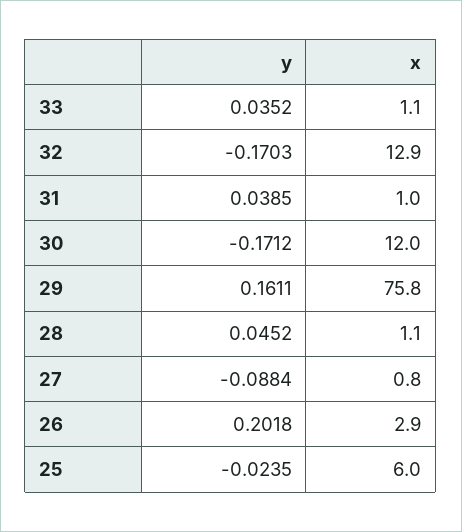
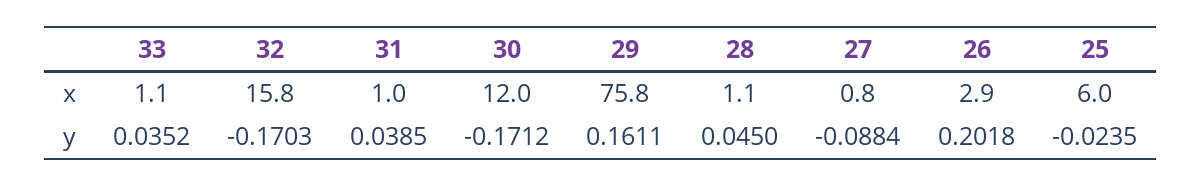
x, 32: 12.9 -> 15.8
y, 28: 0.0452 -> 0.045

